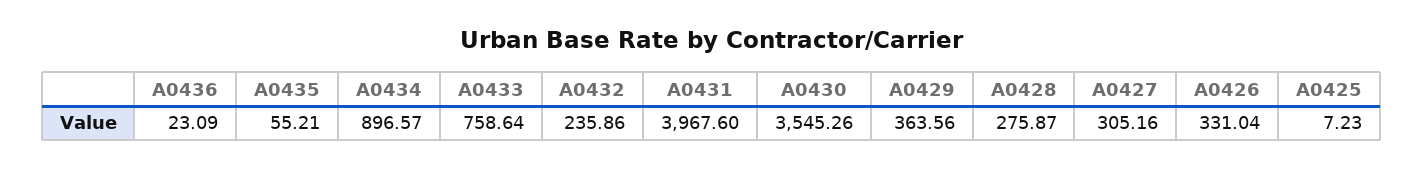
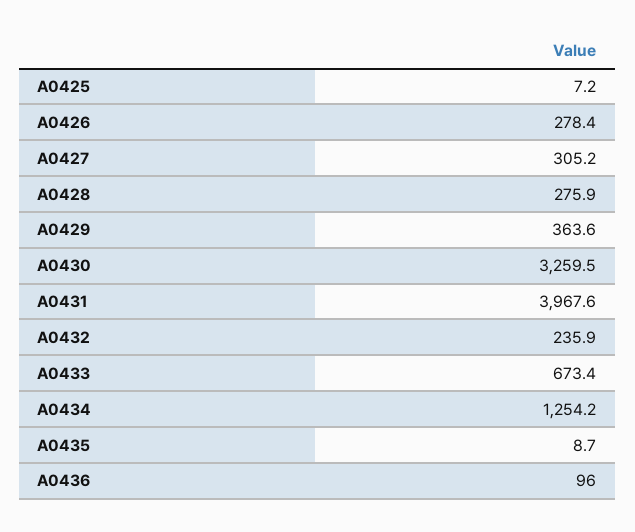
A0436: 23.09 -> 96
A0435: 55.21 -> 8.7
A0434: 896.57 -> 1254.2
A0433: 758.64 -> 673.4
A0430: 3545.26 -> 3259.5
A0426: 331.04 -> 278.4

